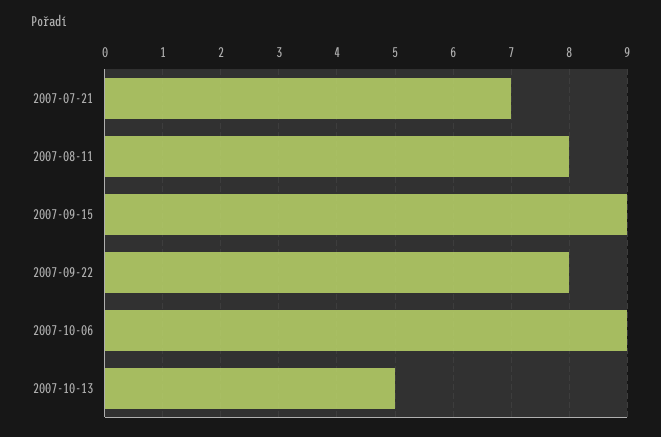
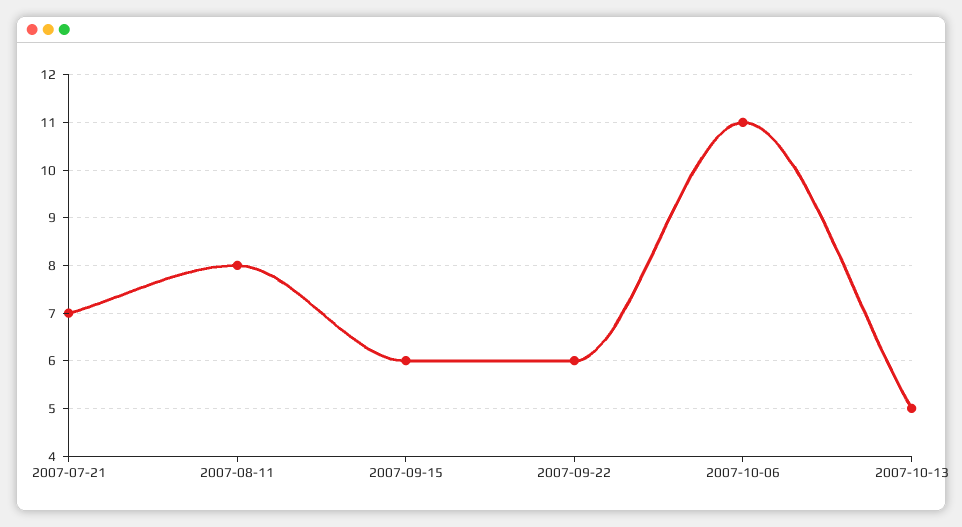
2007-09-15: 9 -> 6
2007-09-22: 8 -> 6
2007-10-06: 9 -> 11

